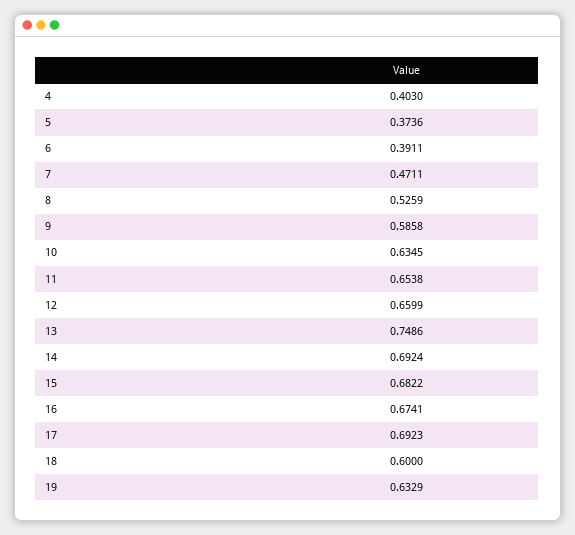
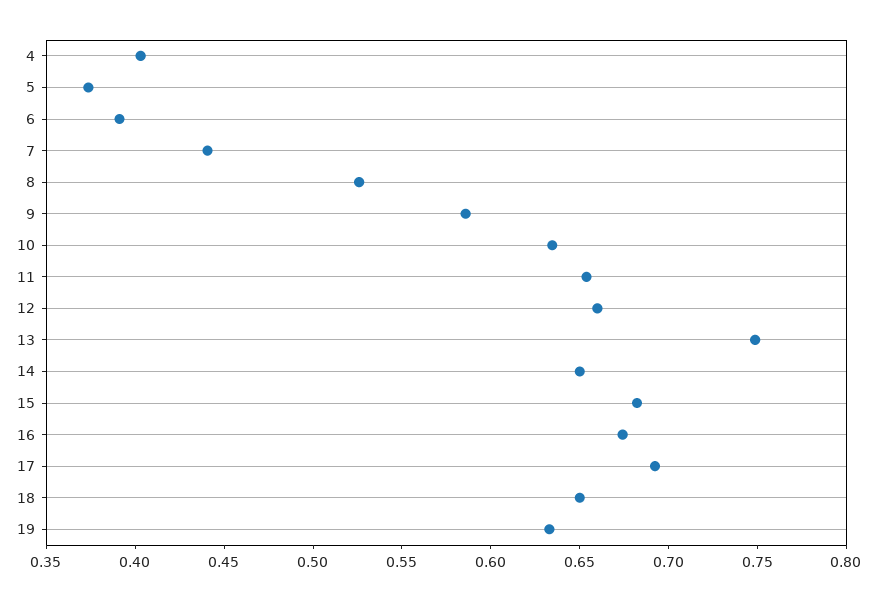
7: 0.4711 -> 0.44
14: 0.6924 -> 0.65
18: 0.6 -> 0.65

